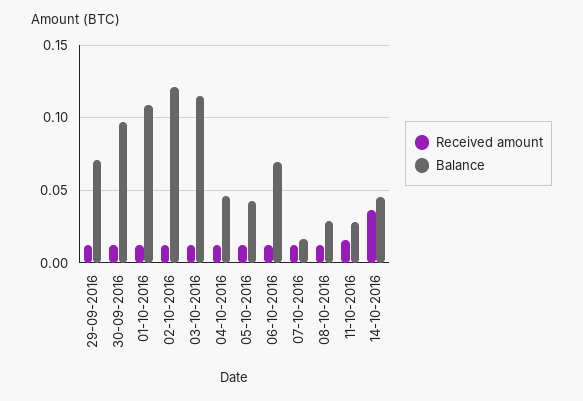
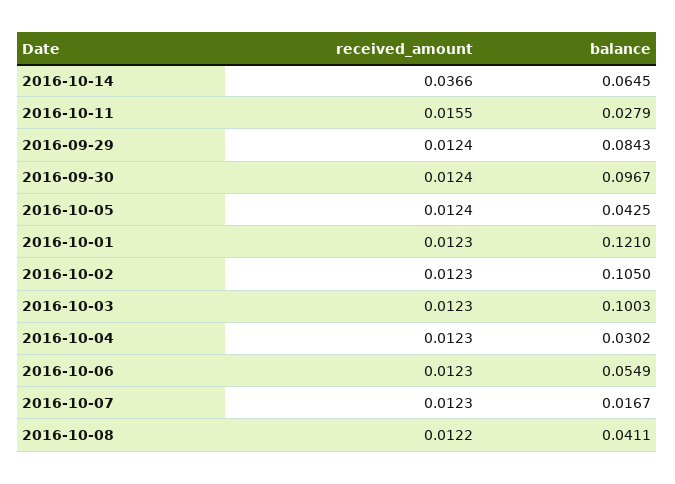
Balance, 29-09-2016: 0.07 -> 0.0843
Balance, 01-10-2016: 0.11 -> 0.121
Balance, 02-10-2016: 0.12 -> 0.105
Balance, 03-10-2016: 0.115 -> 0.1003
Balance, 04-10-2016: 0.045 -> 0.0302
Balance, 06-10-2016: 0.07 -> 0.0549
Balance, 08-10-2016: 0.03 -> 0.0411
Balance, 14-10-2016: 0.045 -> 0.0645

